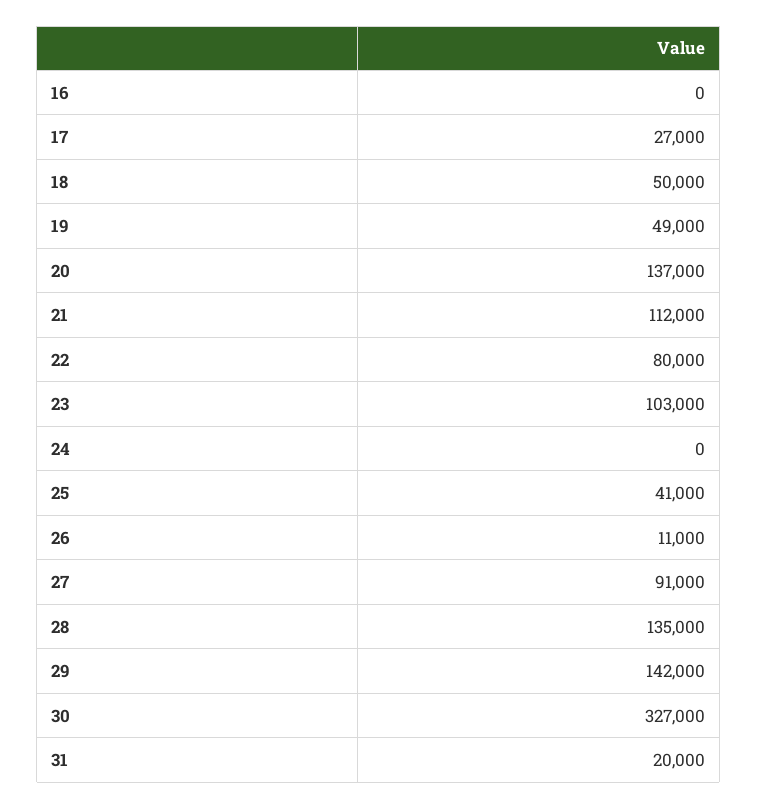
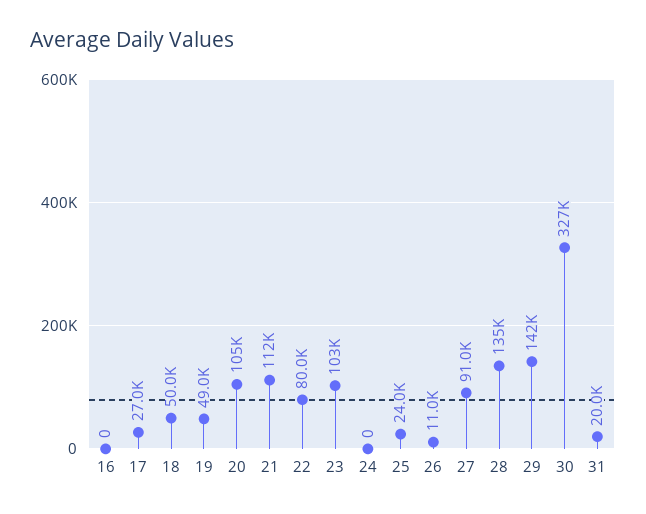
20: 137000 -> 105000
25: 41000 -> 24000

